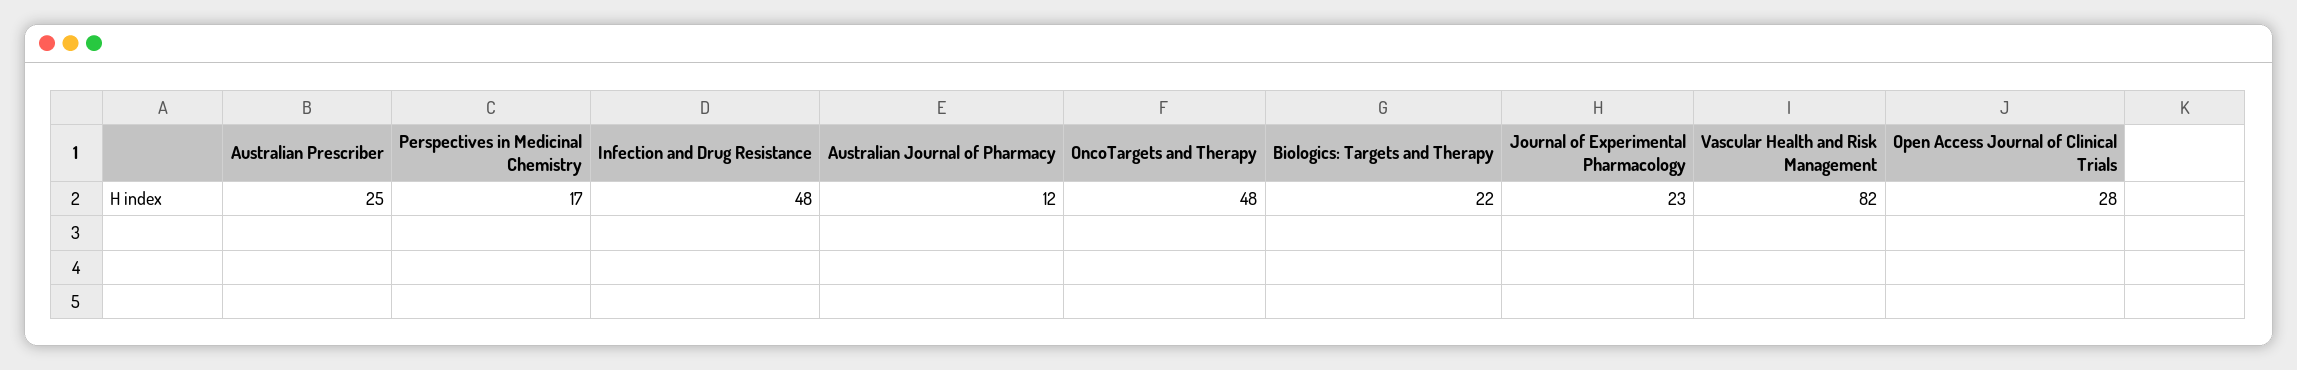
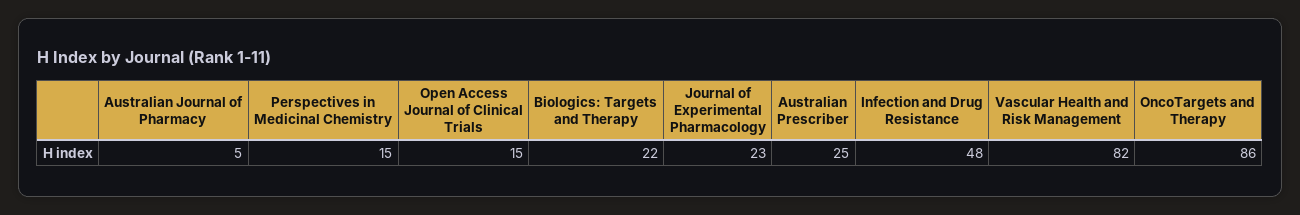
Perspectives in Medicinal Chemistry: 17 -> 15
Australian Journal of Pharmacy: 12 -> 5
OncoTargets and Therapy: 48 -> 86
Open Access Journal of Clinical Trials: 28 -> 15

